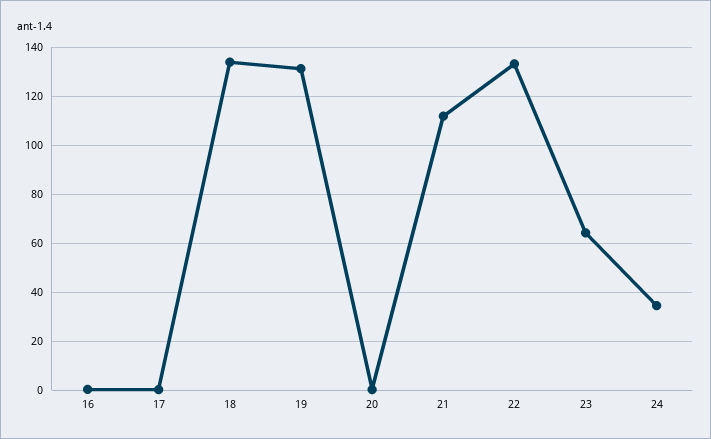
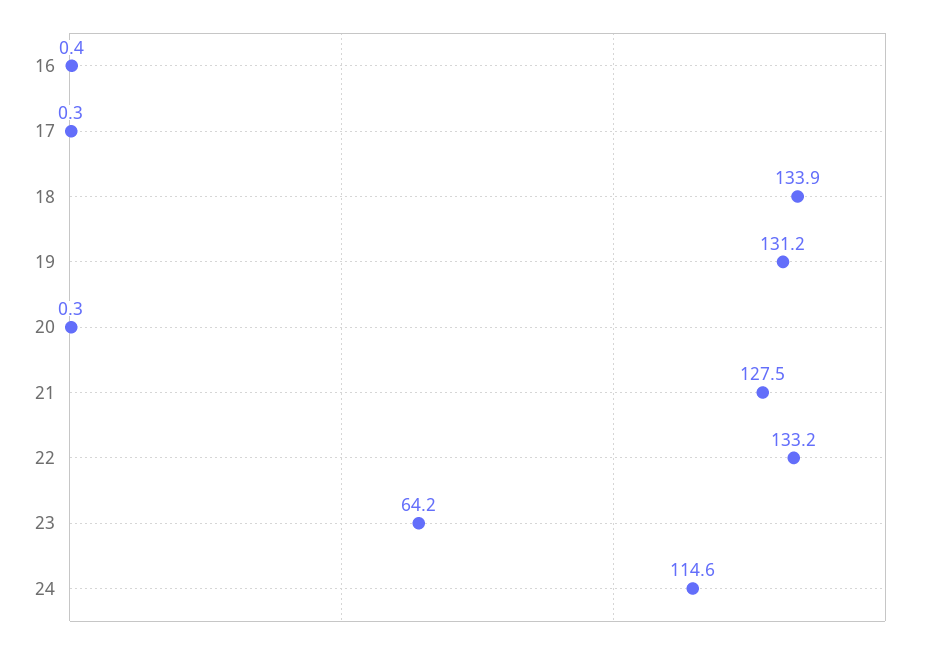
21: 112.5 -> 127.5
24: 35 -> 114.6

